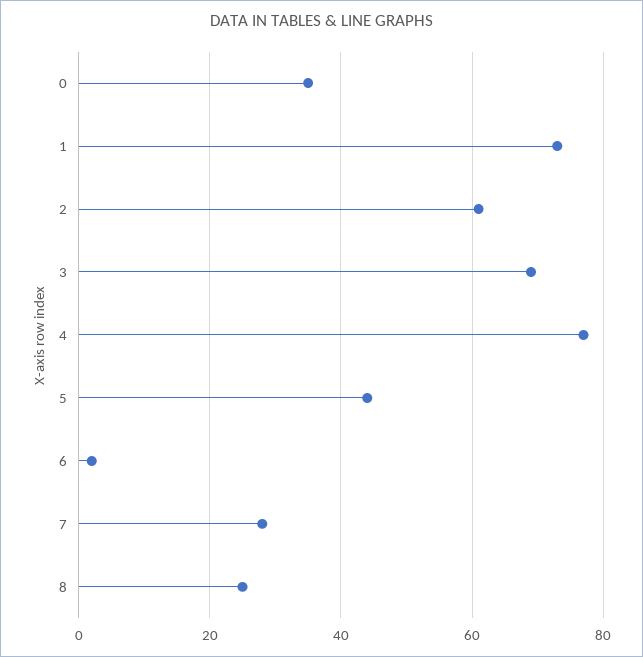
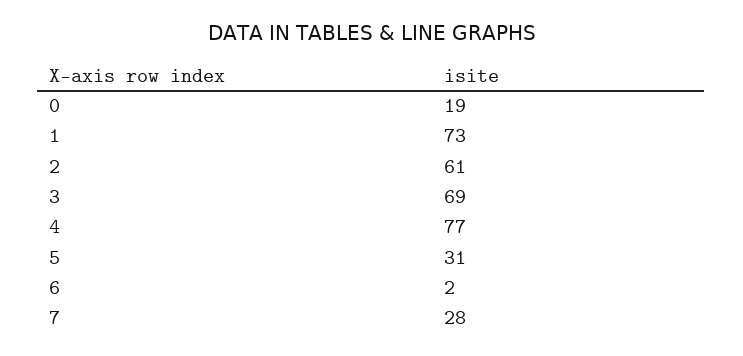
0: 35 -> 19
5: 45 -> 31
8: 25 -> none

